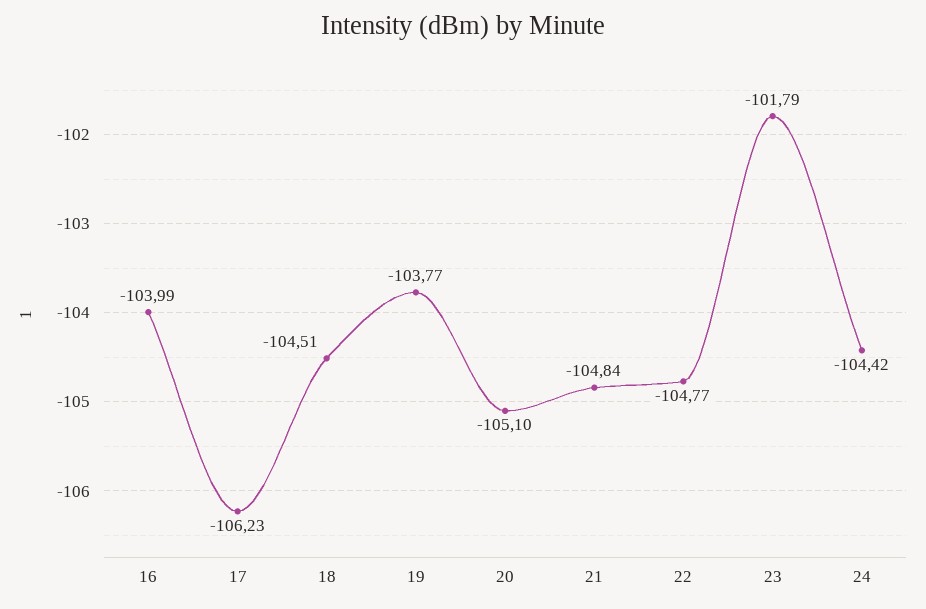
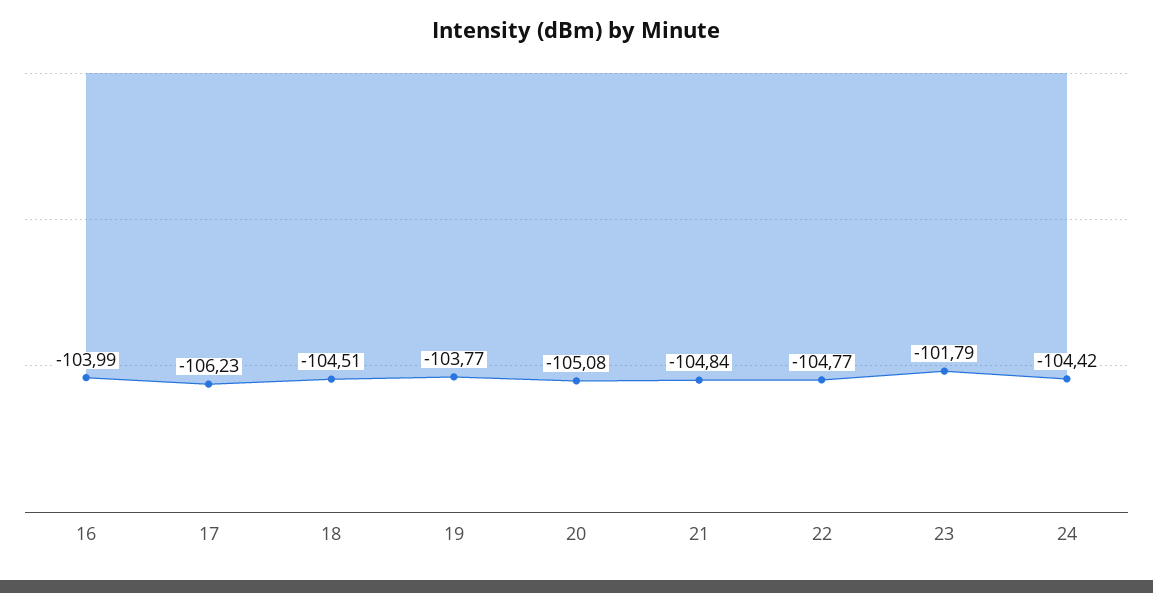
20: -105.1 -> -105.08

